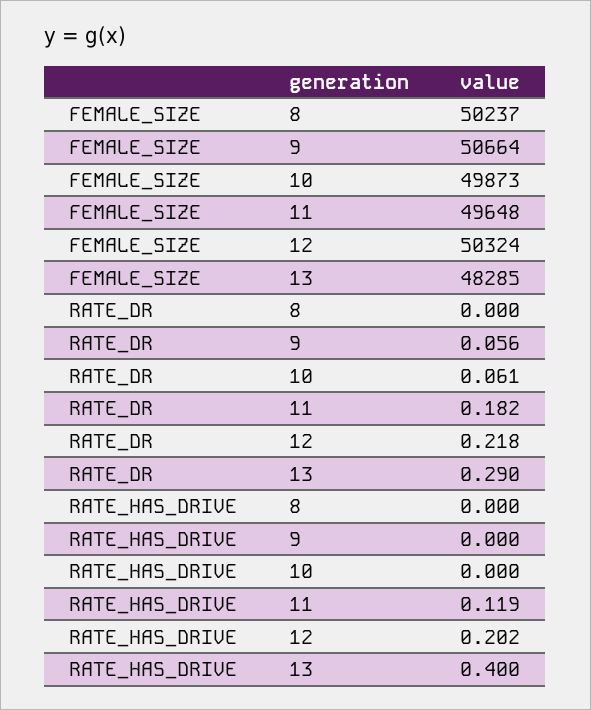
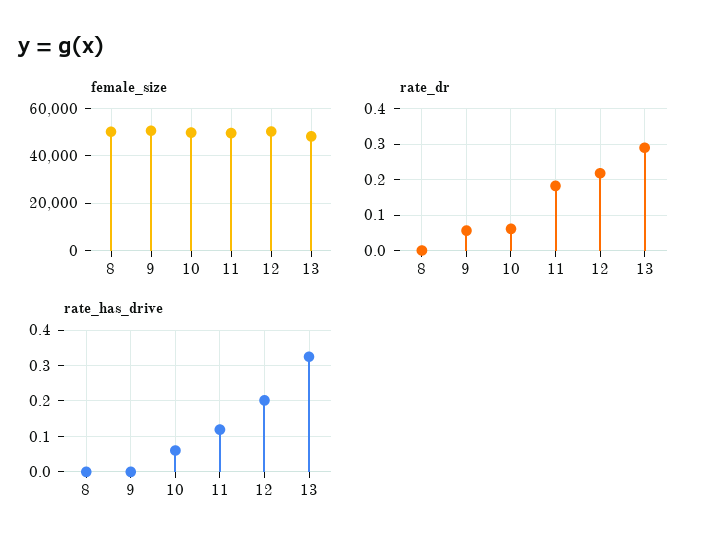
RATE_HAS_DRIVE, 10: 0 -> 0.06
RATE_HAS_DRIVE, 13: 0.4 -> 0.32

